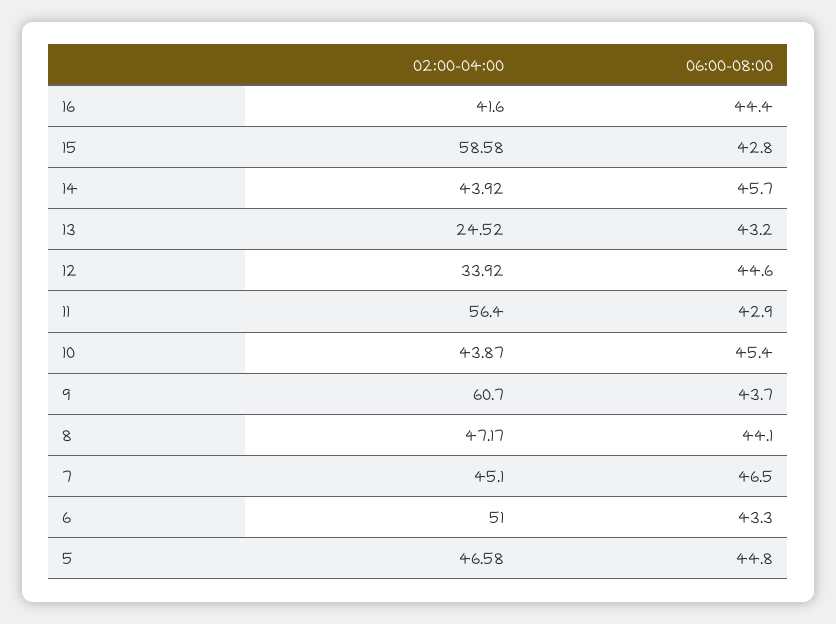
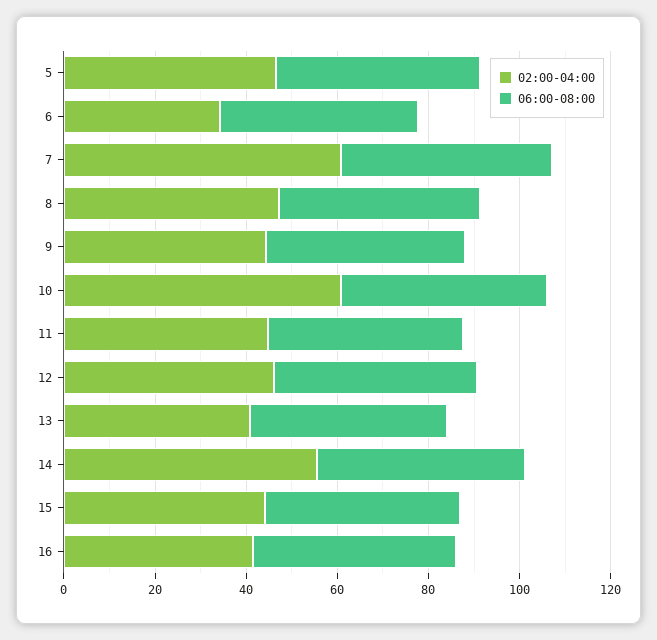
02:00-04:00, 15: 58.58 -> 45
02:00-04:00, 14: 43.92 -> 55
02:00-04:00, 13: 24.52 -> 40
02:00-04:00, 12: 33.92 -> 45
02:00-04:00, 11: 56.4 -> 45
02:00-04:00, 10: 43.87 -> 60
02:00-04:00, 9: 60.7 -> 45
02:00-04:00, 7: 45.1 -> 60
02:00-04:00, 6: 51 -> 35

